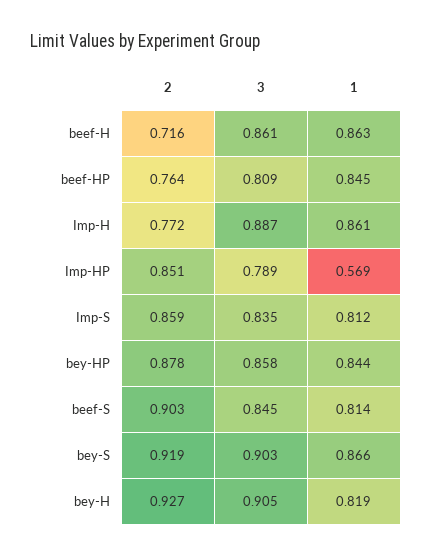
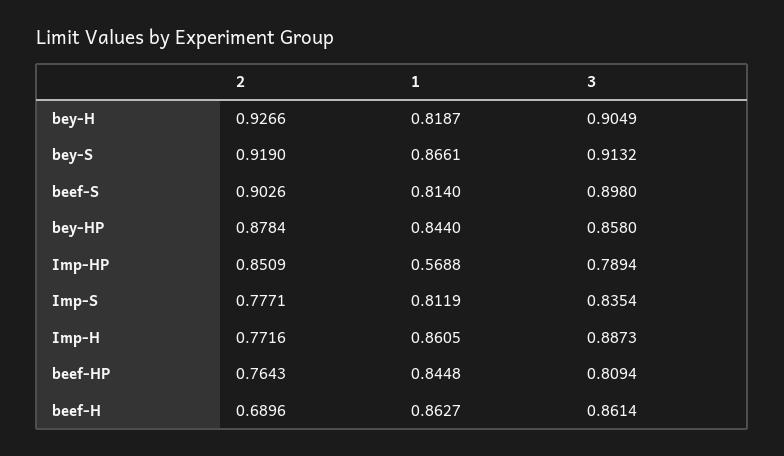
2, beef-H: 0.716 -> 0.6896
2, Imp-S: 0.859 -> 0.7771
3, beef-S: 0.845 -> 0.898
3, bey-S: 0.903 -> 0.9132

